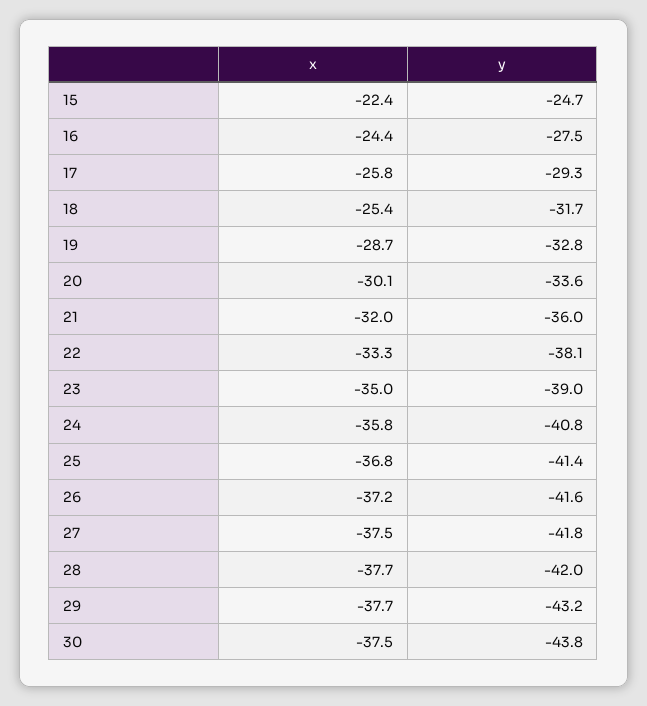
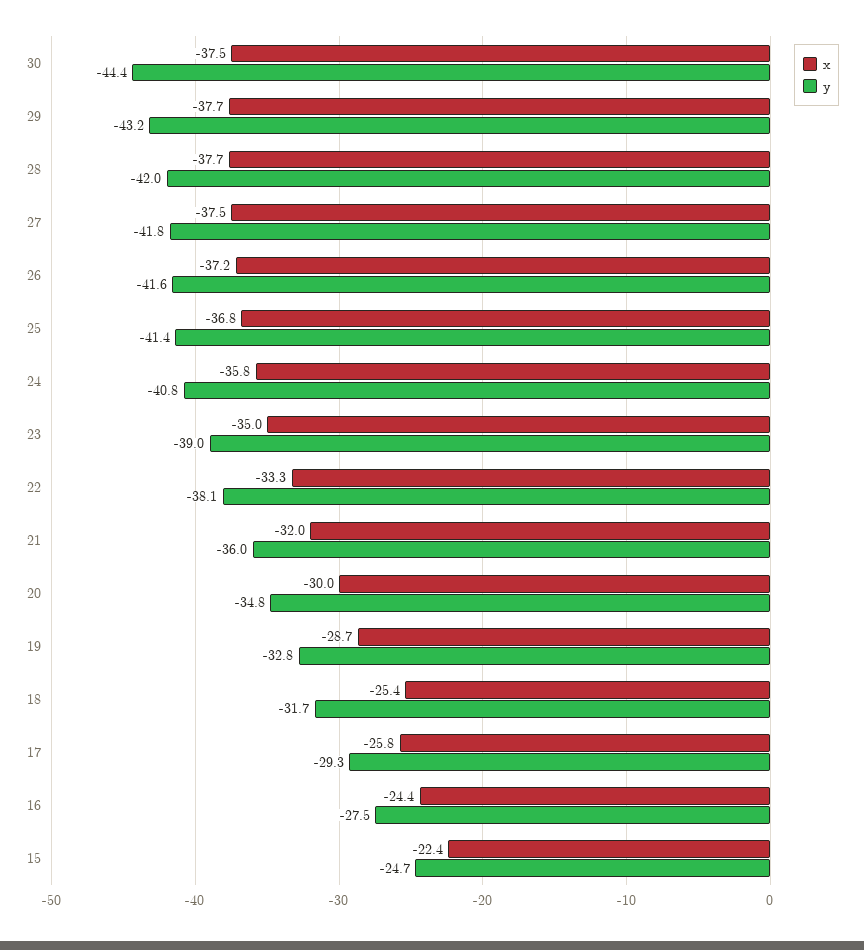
x, 20: -30.1 -> -30
y, 20: -33.6 -> -34.8
y, 30: -43.8 -> -44.4

